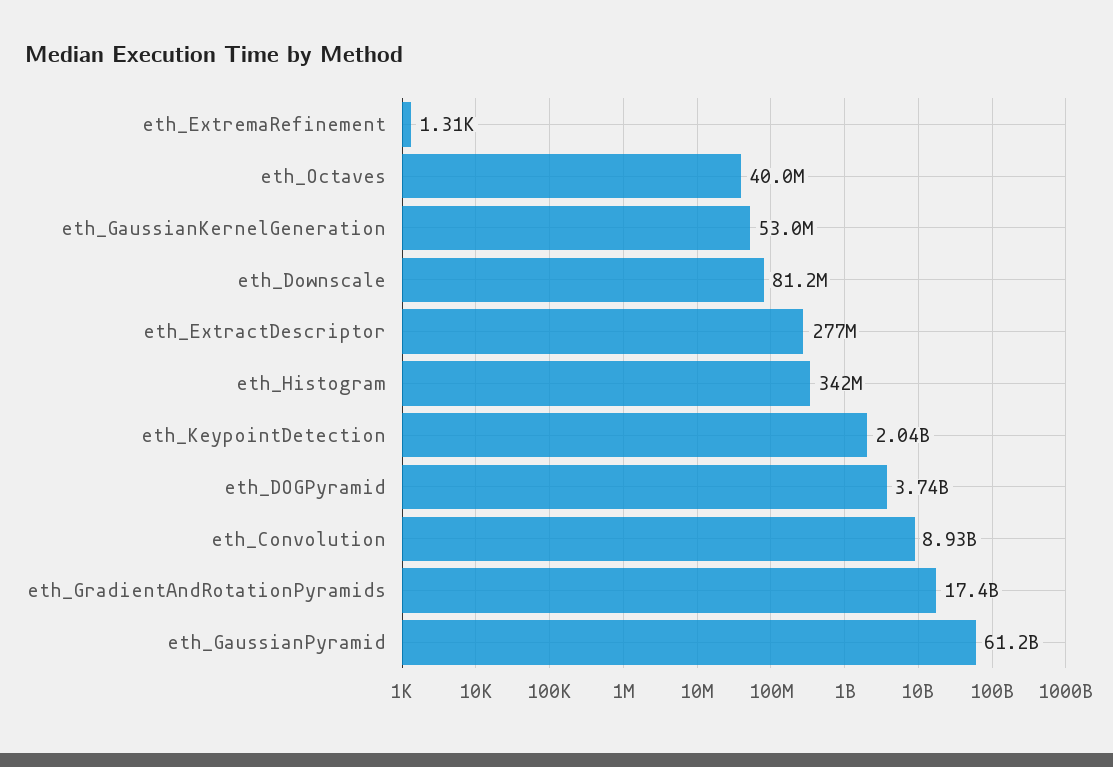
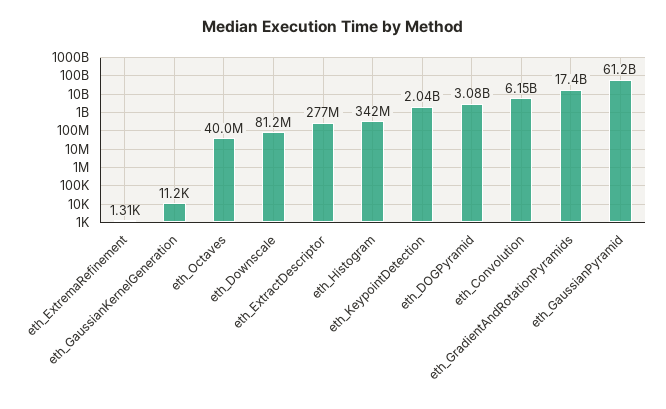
eth_GaussianKernelGeneration: 53000000 -> 11200
eth_DOGPyramid: 3740000000 -> 3080000000
eth_Convolution: 8930000000 -> 6150000000

